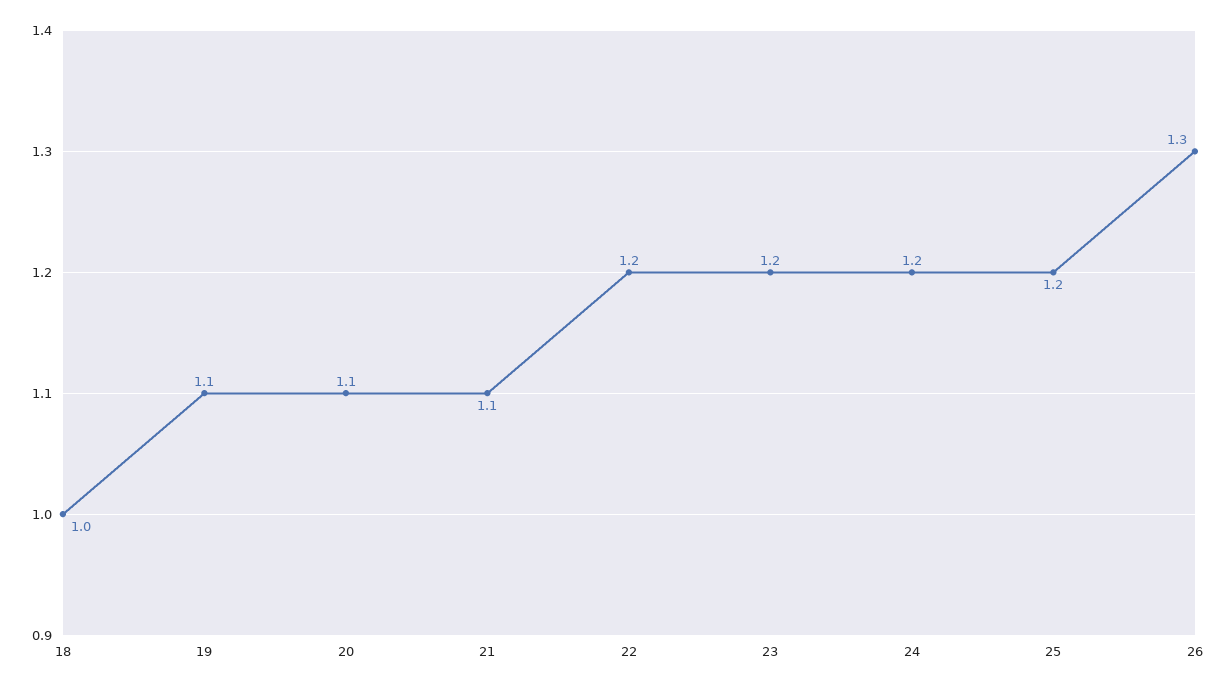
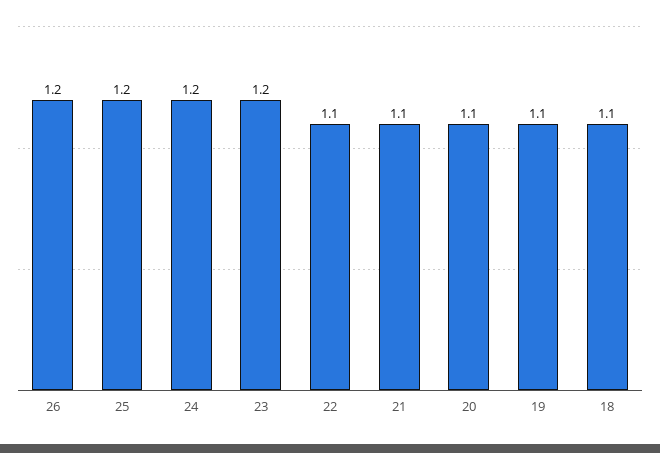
18: 1 -> 1.1
22: 1.2 -> 1.1
26: 1.3 -> 1.2

